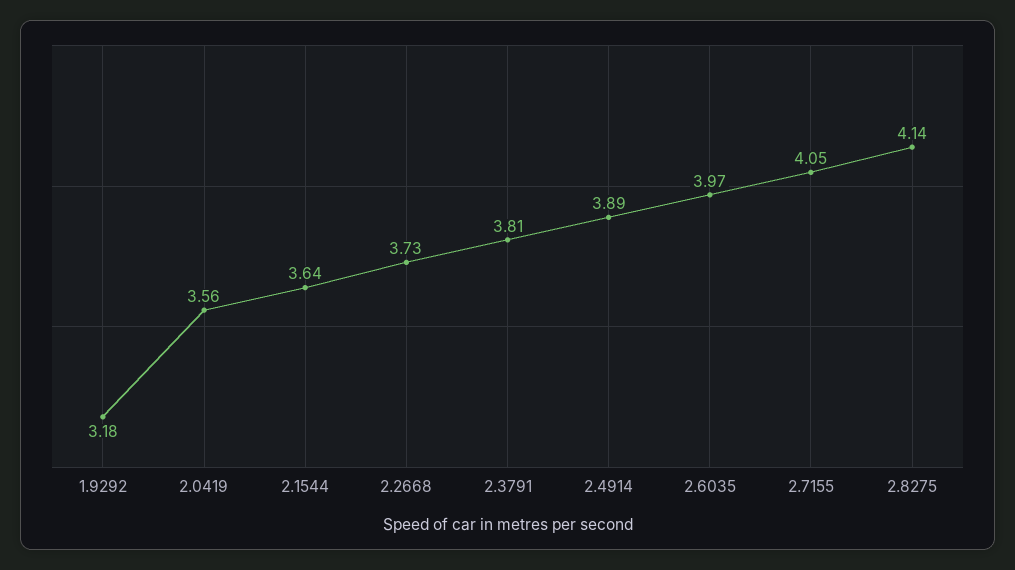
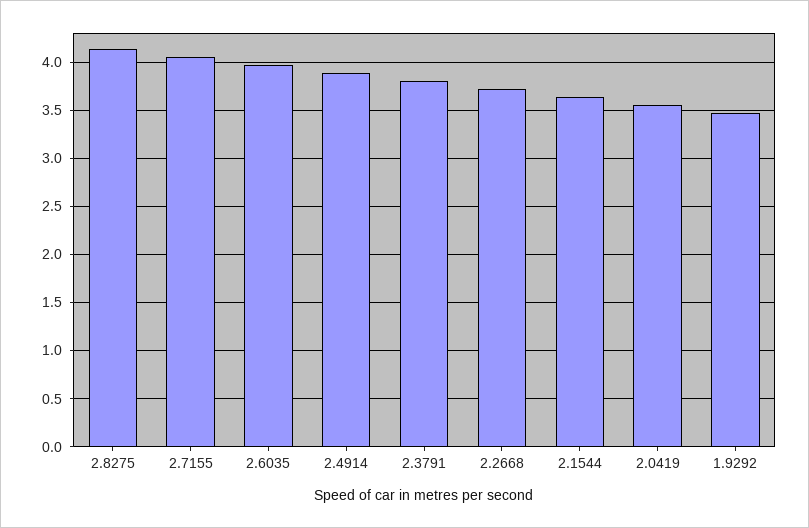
1.9292: 3.18 -> 3.5

